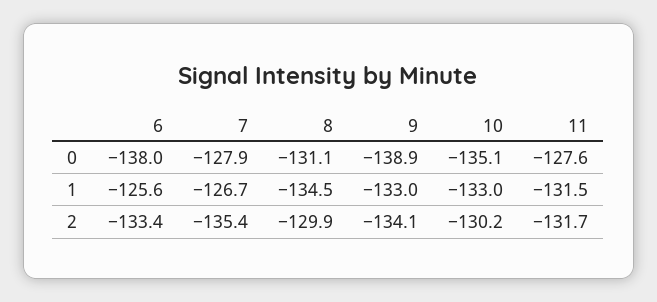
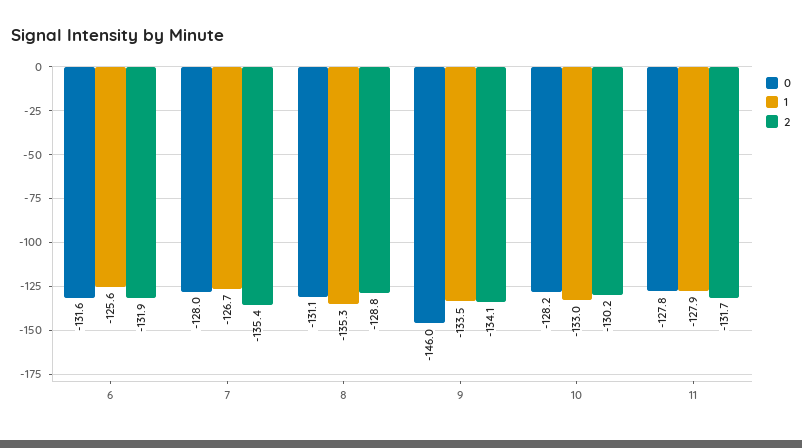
0, 6: -138 -> -131.6
0, 7: -127.9 -> -128
0, 9: -138.9 -> -146
0, 10: -135.1 -> -128.2
0, 11: -127.6 -> -127.8
1, 8: -134.5 -> -135.3
1, 9: -133 -> -133.5
1, 11: -131.5 -> -127.9
2, 6: -133.4 -> -131.9
2, 8: -129.9 -> -128.8

